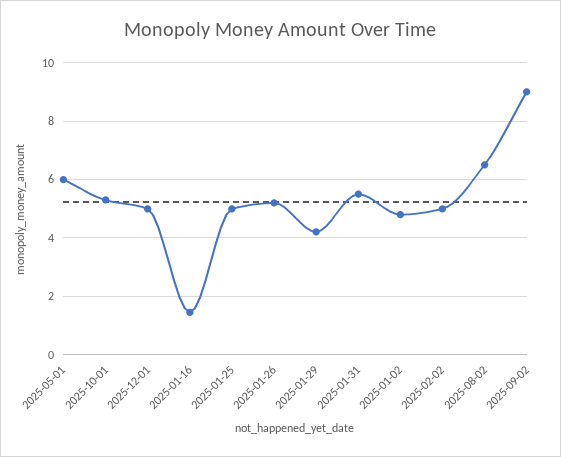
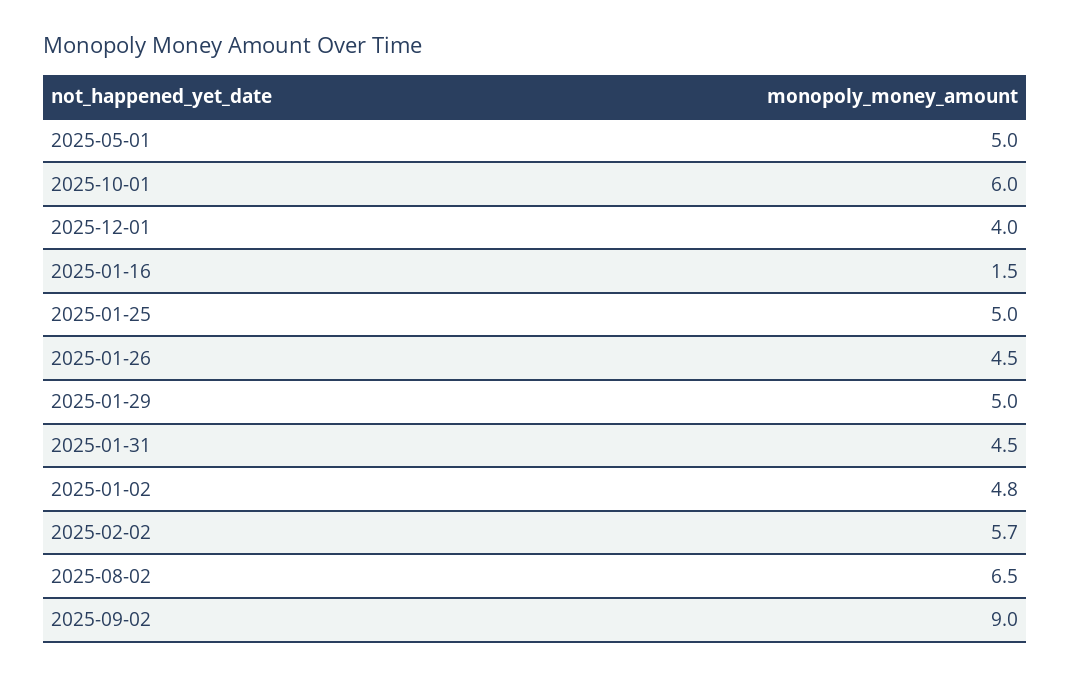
2025-05-01: 6 -> 5
2025-10-01: 5.25 -> 6
2025-12-01: 5 -> 4
2025-01-26: 5.25 -> 4.5
2025-01-29: 4.25 -> 5
2025-01-31: 5.5 -> 4.5
2025-02-02: 5 -> 5.7

